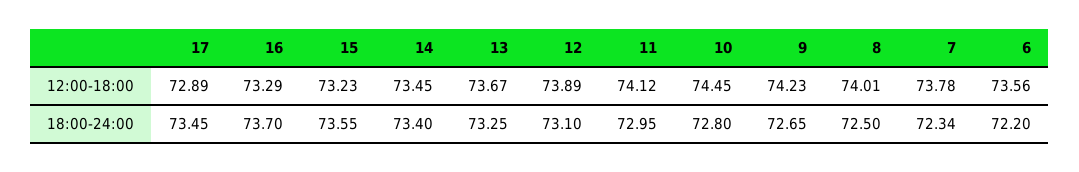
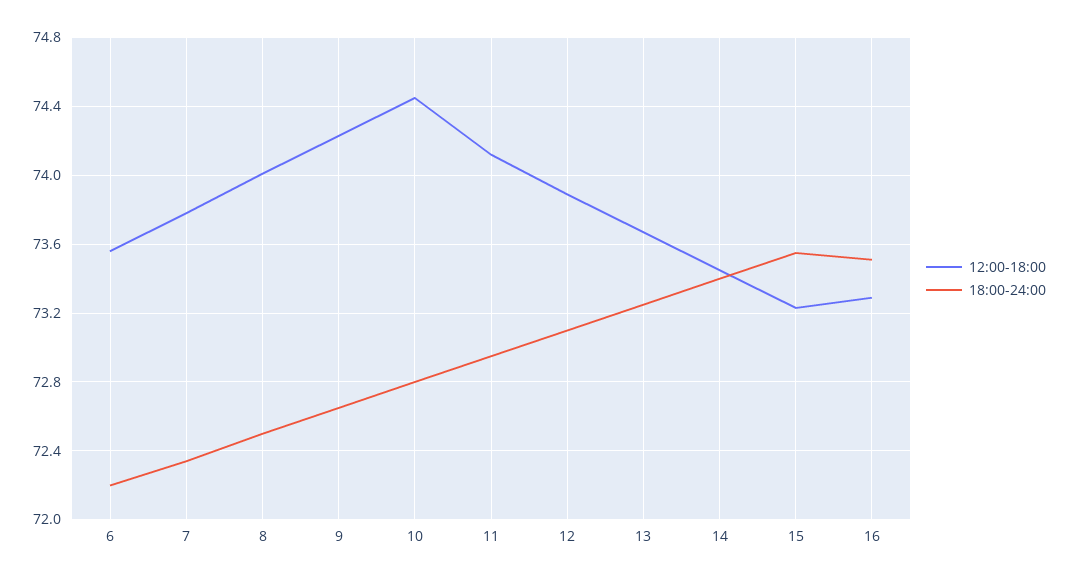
12:00-18:00, 17: 72.89 -> none
18:00-24:00, 17: 73.45 -> none
18:00-24:00, 16: 73.7 -> 73.5

